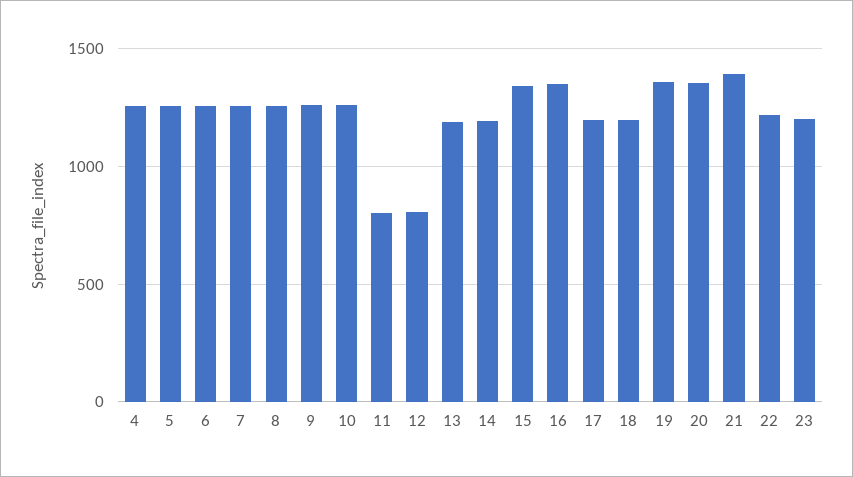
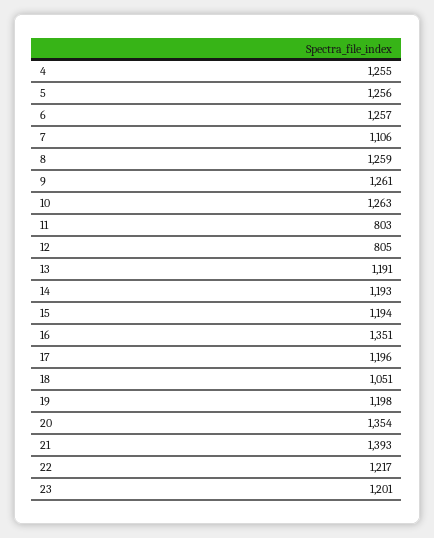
7: 1250 -> 1106
15: 1350 -> 1194
18: 1200 -> 1051
19: 1350 -> 1198

